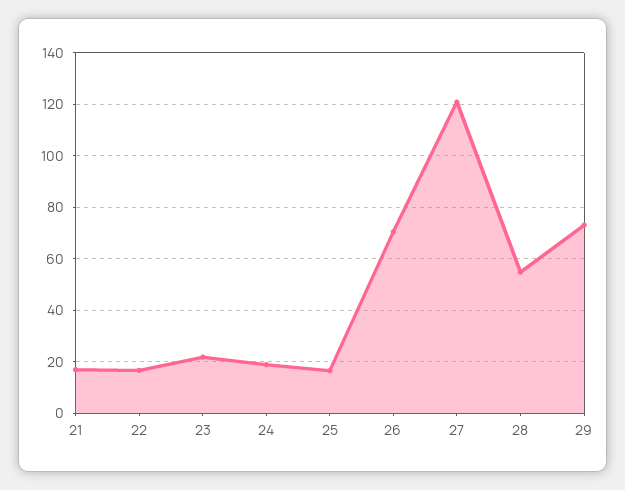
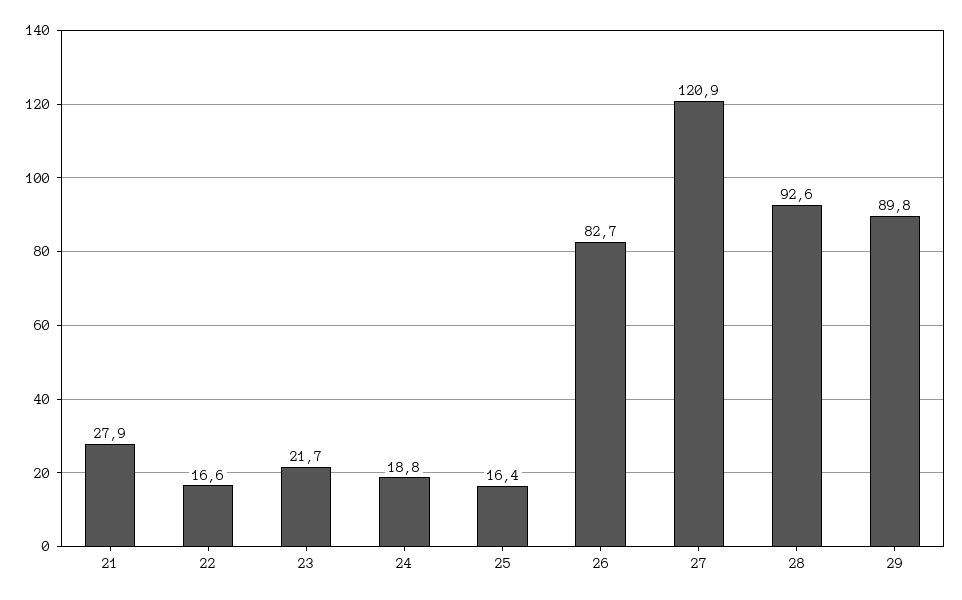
21: 17.5 -> 27.9
26: 70 -> 82.7
28: 55 -> 92.6
29: 72.5 -> 89.8

